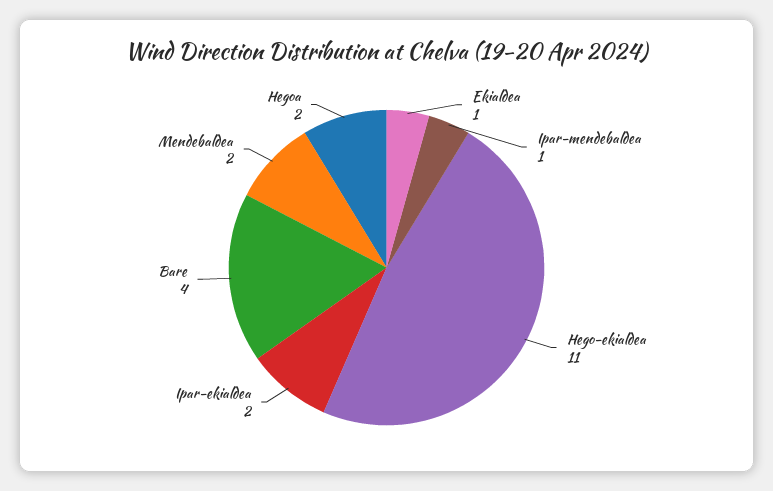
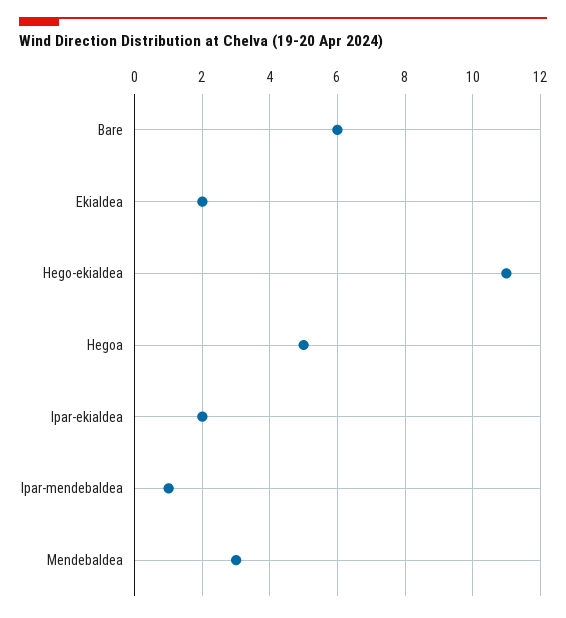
Ekialdea: 1 -> 2
Bare: 4 -> 6
Mendebaldea: 2 -> 3
Hegoa: 2 -> 5

